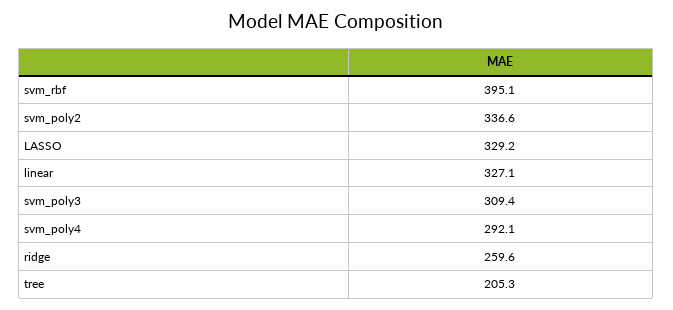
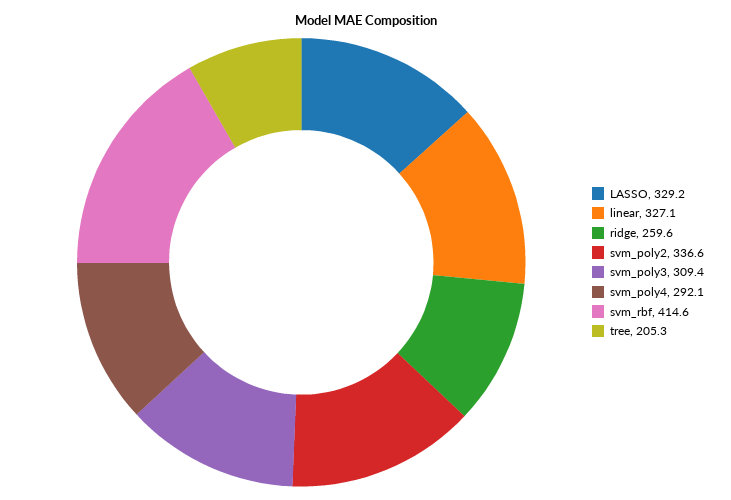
svm_rbf: 395.1 -> 414.6

